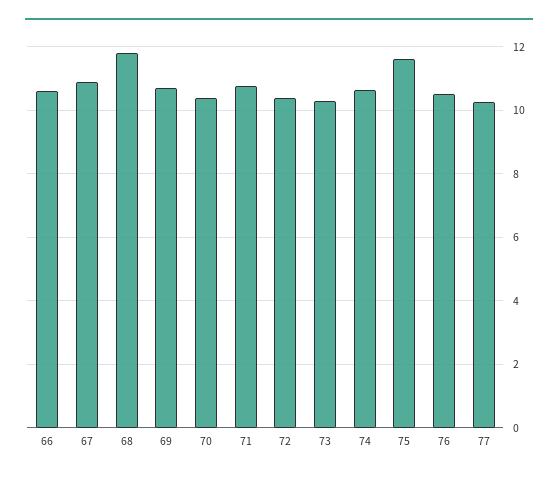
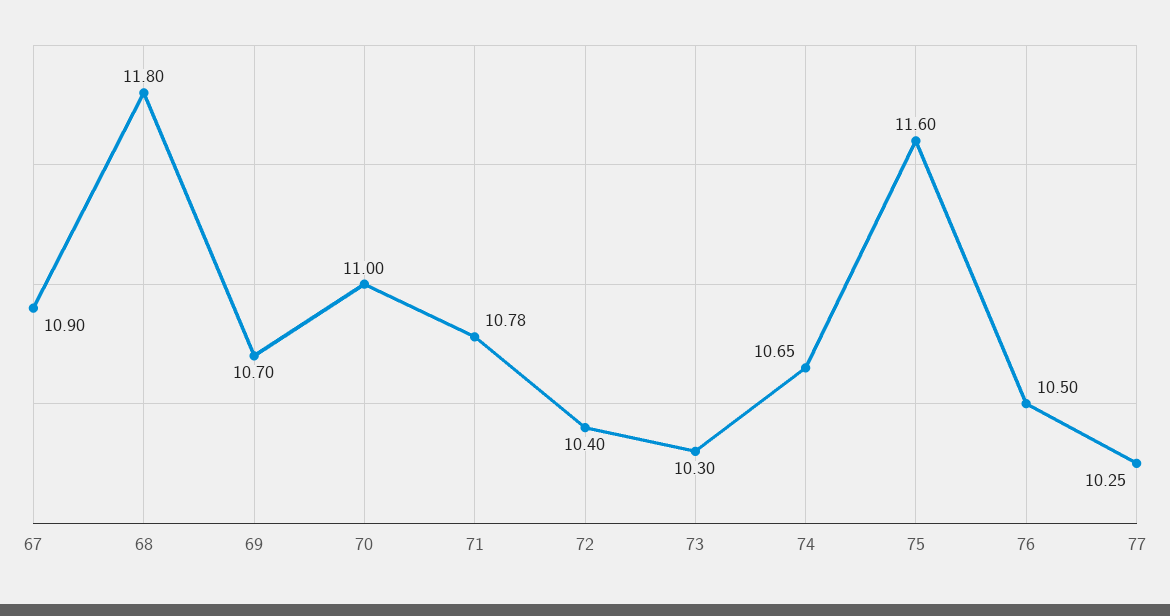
66: 10.6 -> none
70: 10.4 -> 11

